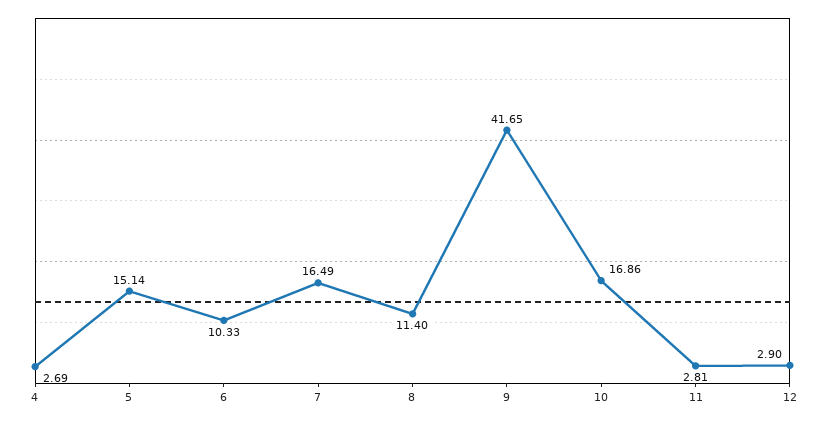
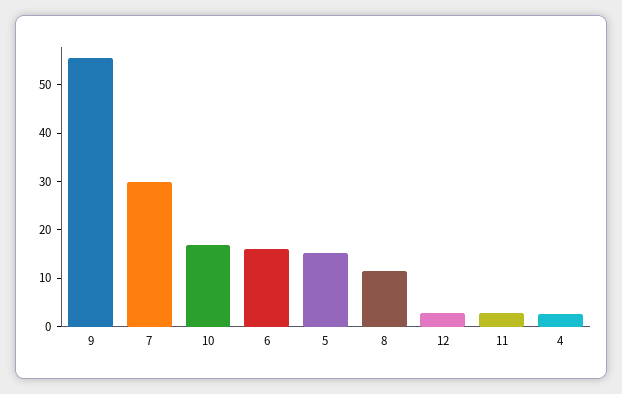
6: 10.33 -> 16
7: 16.49 -> 30
9: 41.65 -> 56

